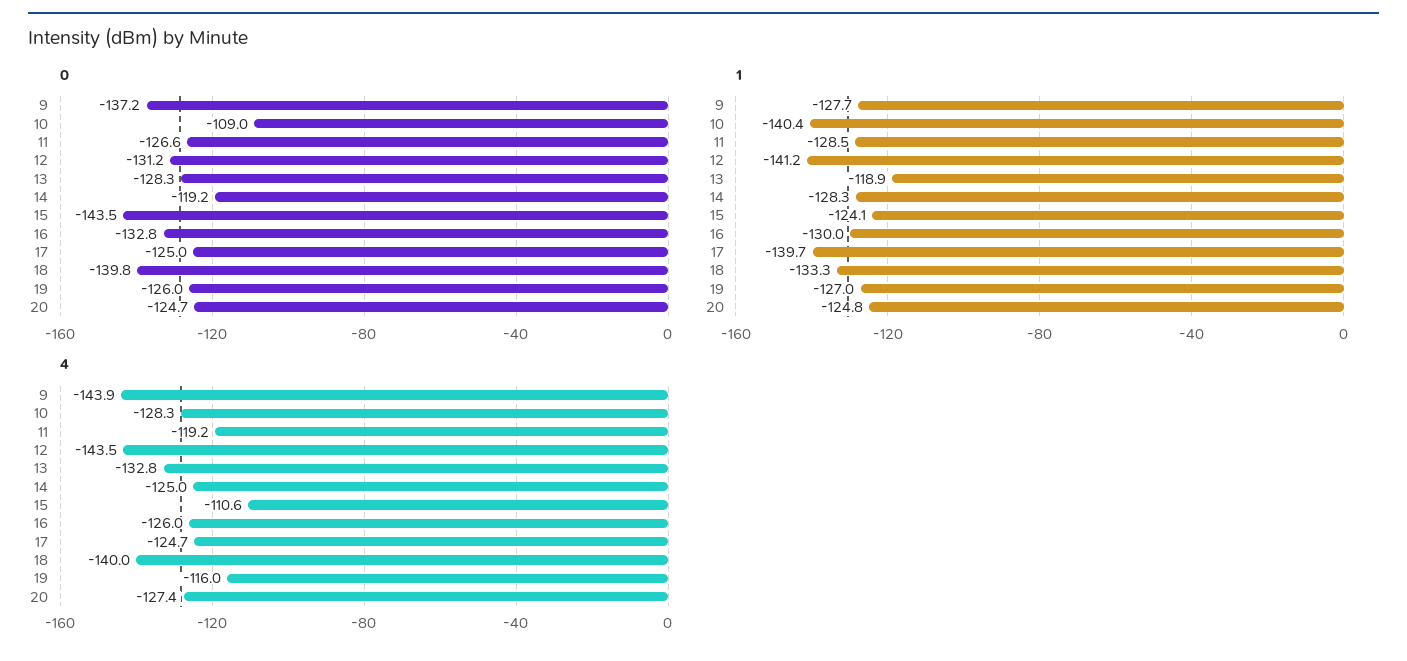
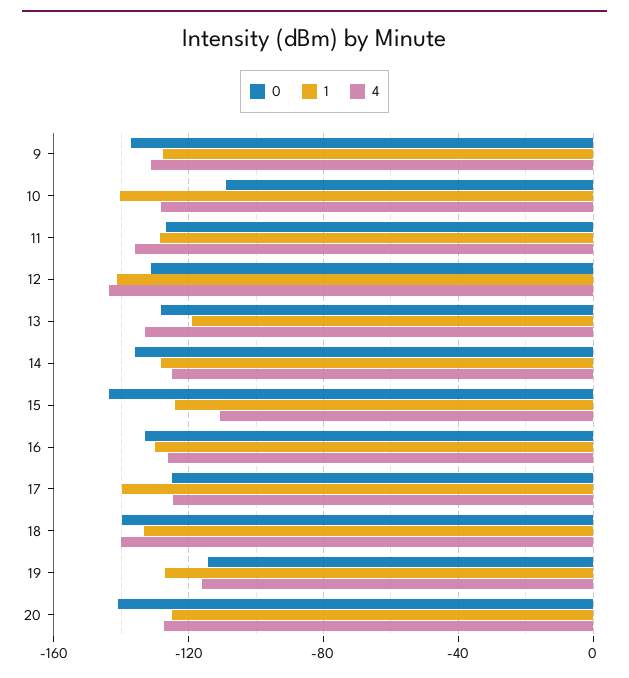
0, 14: -119.2 -> -135
0, 19: -126 -> -115
0, 20: -124.7 -> -140
4, 9: -143.9 -> -130
4, 11: -119.2 -> -135

